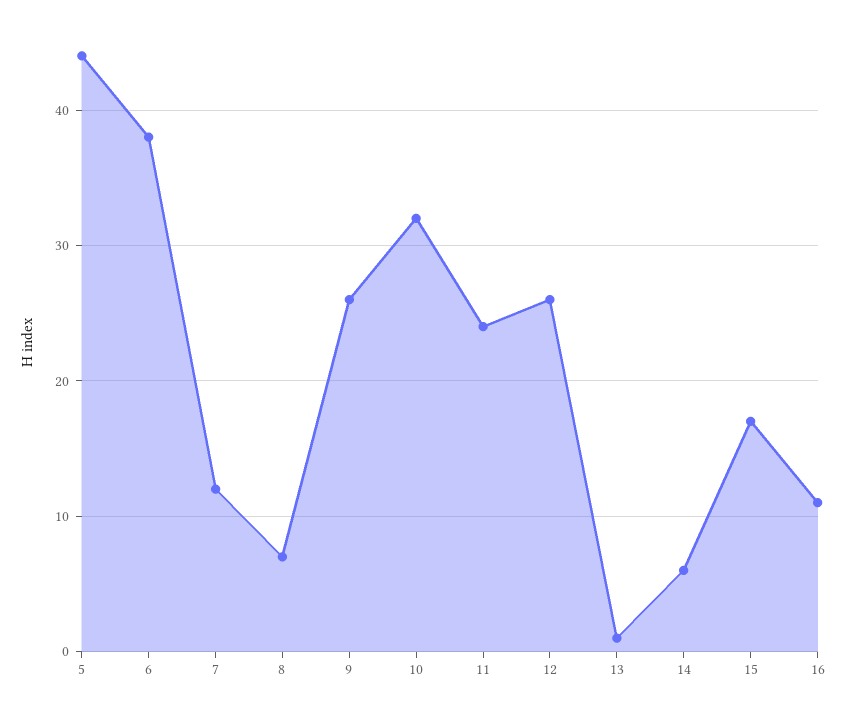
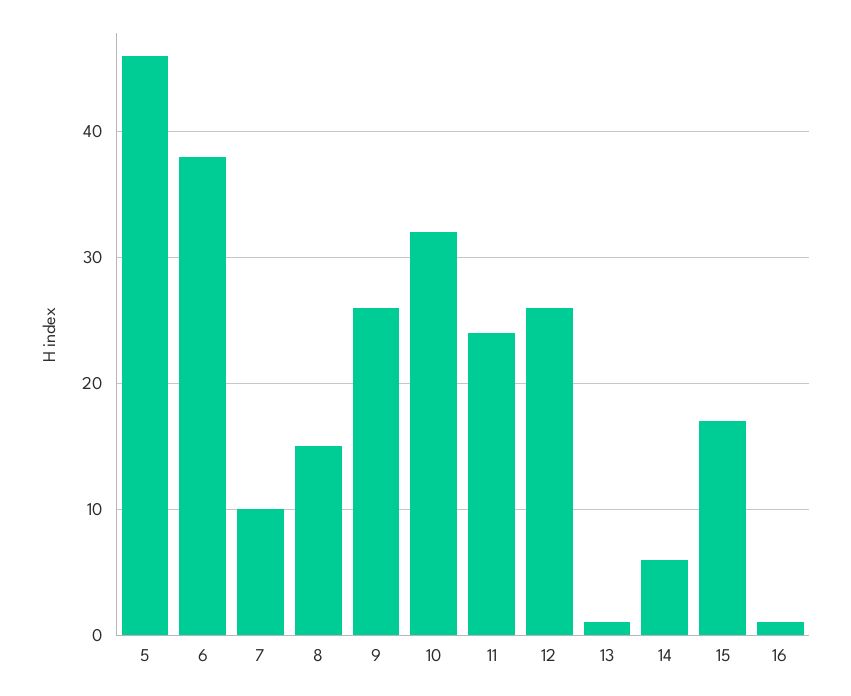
5: 44 -> 46
7: 12 -> 10
8: 7 -> 15
16: 11 -> 1

